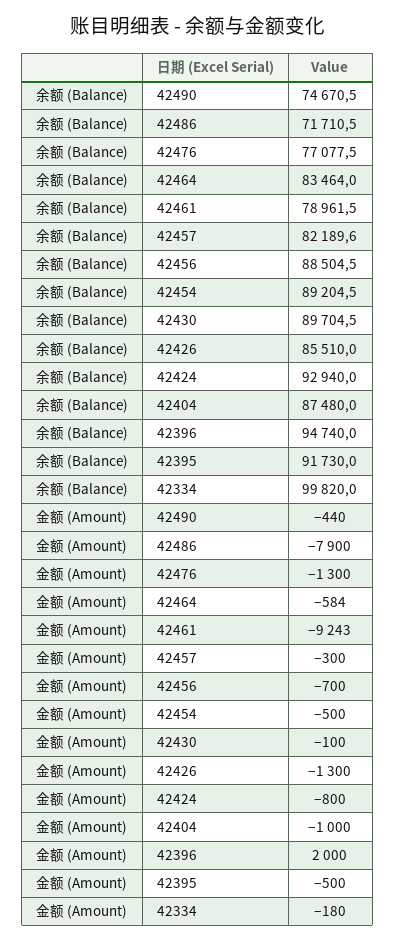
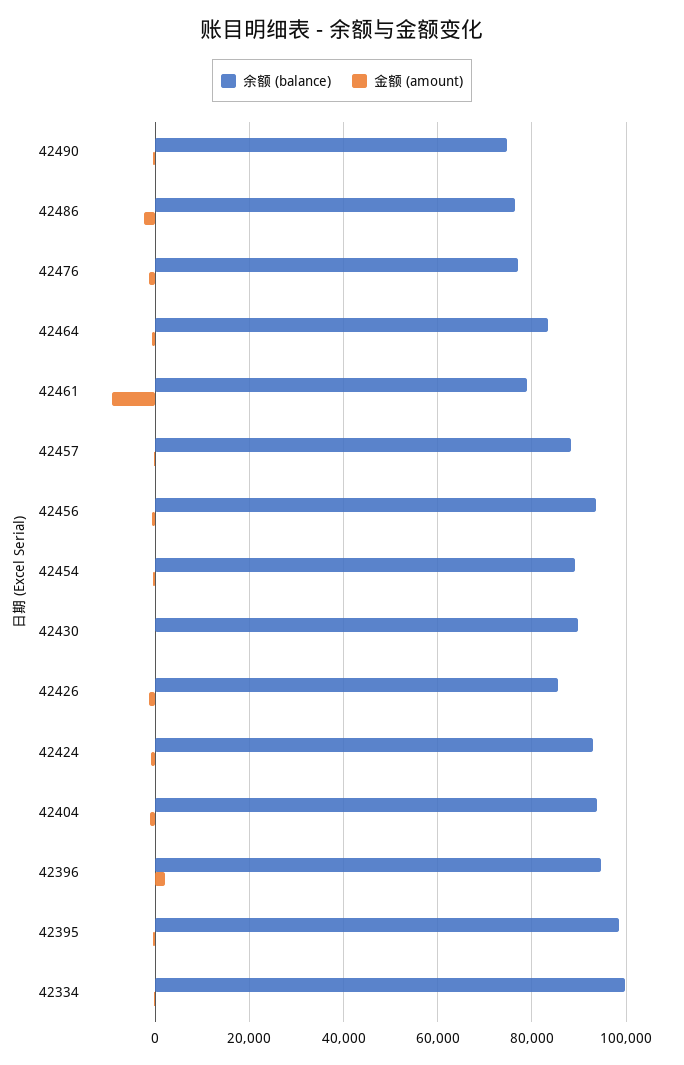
余额 (Balance), 42486: 71710.5 -> 76000
余额 (Balance), 42457: 82189.6 -> 88000
余额 (Balance), 42456: 88504.5 -> 94000
余额 (Balance), 42404: 87480 -> 94000
余额 (Balance), 42395: 91730 -> 98000
金额 (Amount), 42486: -7900 -> -2000

